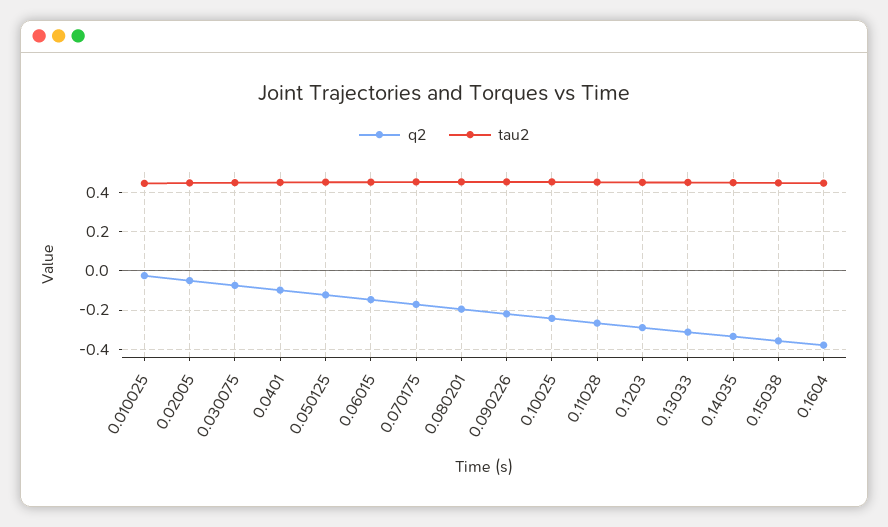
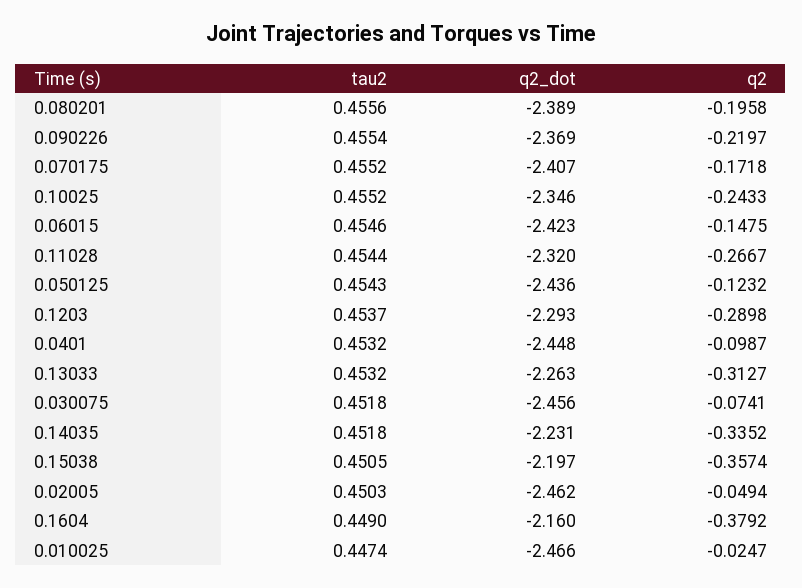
q2_dot, 0.080201: none -> -2.389
q2_dot, 0.090226: none -> -2.369
q2_dot, 0.070175: none -> -2.407
q2_dot, 0.10025: none -> -2.346
q2_dot, 0.06015: none -> -2.423
q2_dot, 0.11028: none -> -2.32
q2_dot, 0.050125: none -> -2.436
q2_dot, 0.1203: none -> -2.293
q2_dot, 0.0401: none -> -2.448
q2_dot, 0.13033: none -> -2.263
q2_dot, 0.030075: none -> -2.456
q2_dot, 0.14035: none -> -2.231
q2_dot, 0.15038: none -> -2.197
q2_dot, 0.02005: none -> -2.462
q2_dot, 0.1604: none -> -2.16
q2_dot, 0.010025: none -> -2.466

